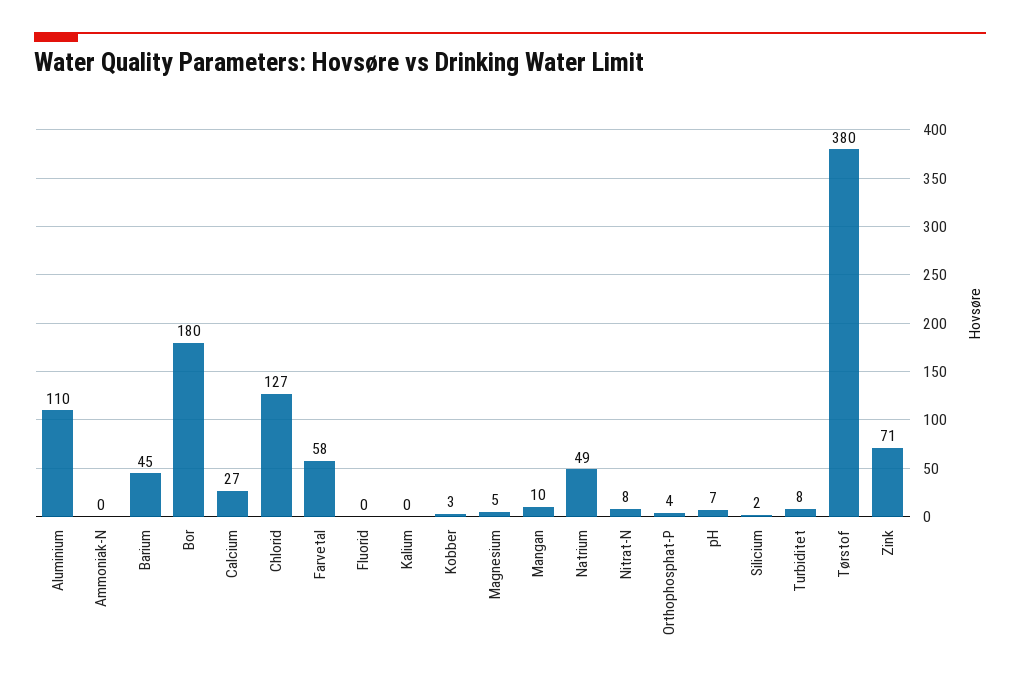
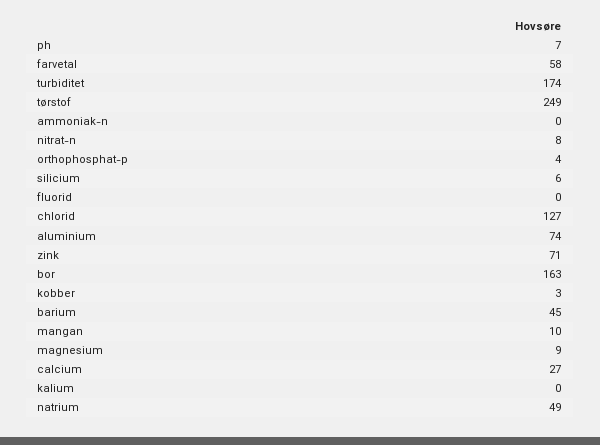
Aluminium: 110 -> 74
Bor: 180 -> 163
Magnesium: 5 -> 9
Silicium: 2 -> 6
Turbiditet: 8 -> 174
Tørstof: 380 -> 249

